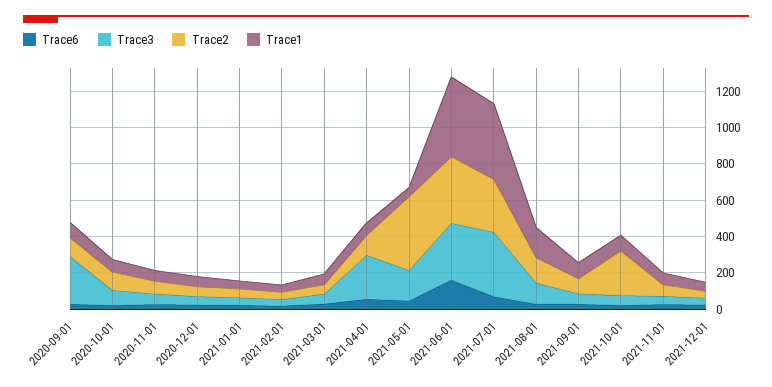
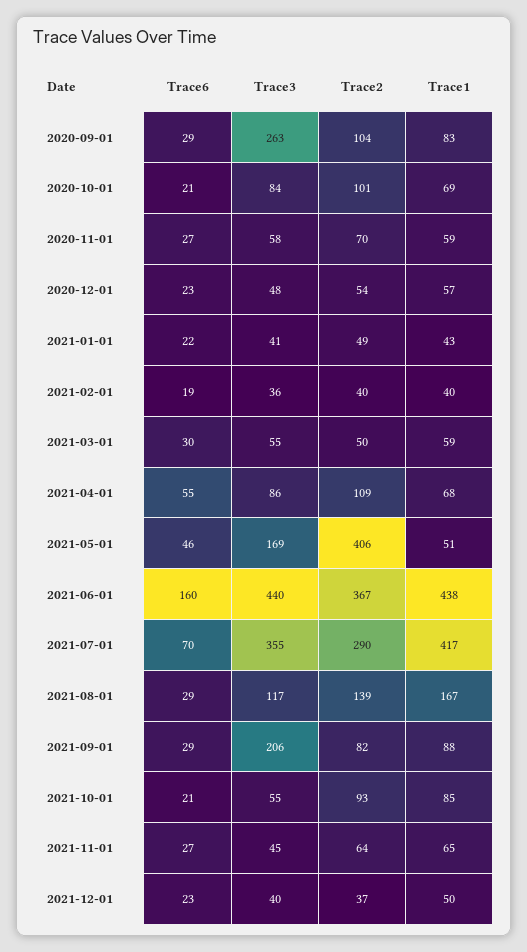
Trace3, 2021-04-01: 250 -> 86
Trace3, 2021-06-01: 300 -> 440
Trace3, 2021-09-01: 50 -> 206
Trace2, 2021-10-01: 250 -> 93

